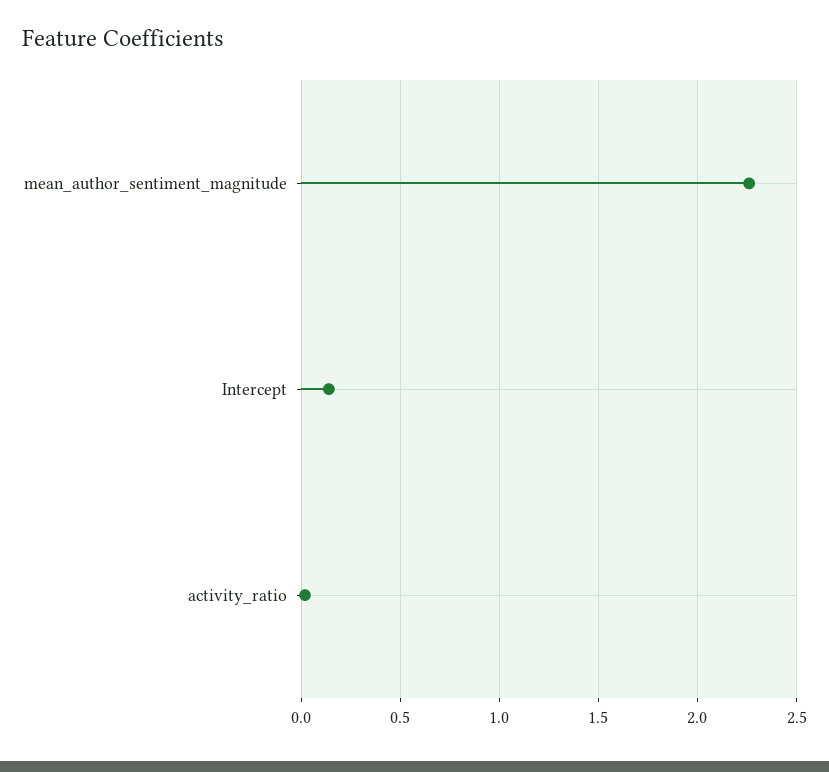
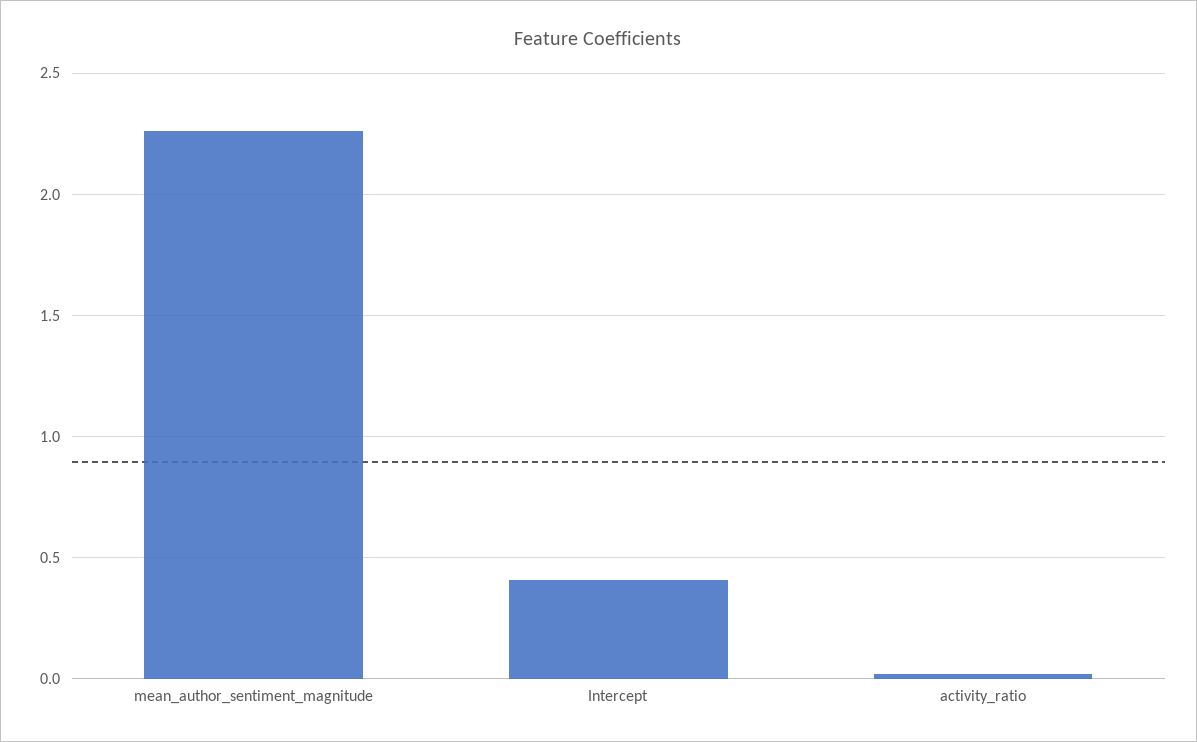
Intercept: 0.15 -> 0.4

